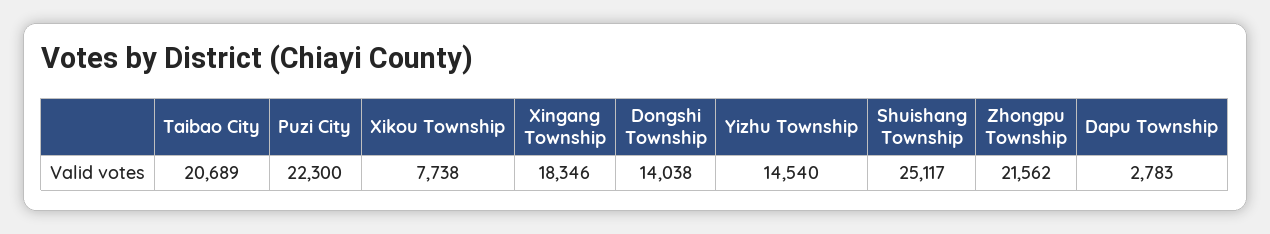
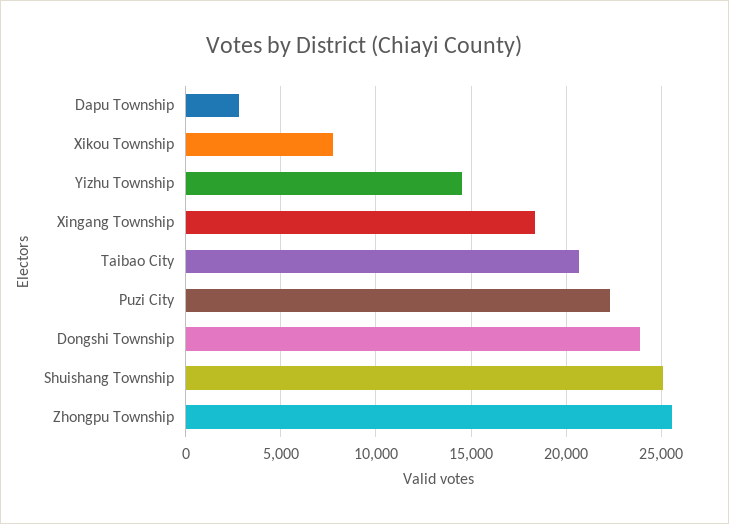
Dongshi Township: 14038 -> 24000
Zhongpu Township: 21562 -> 25500

